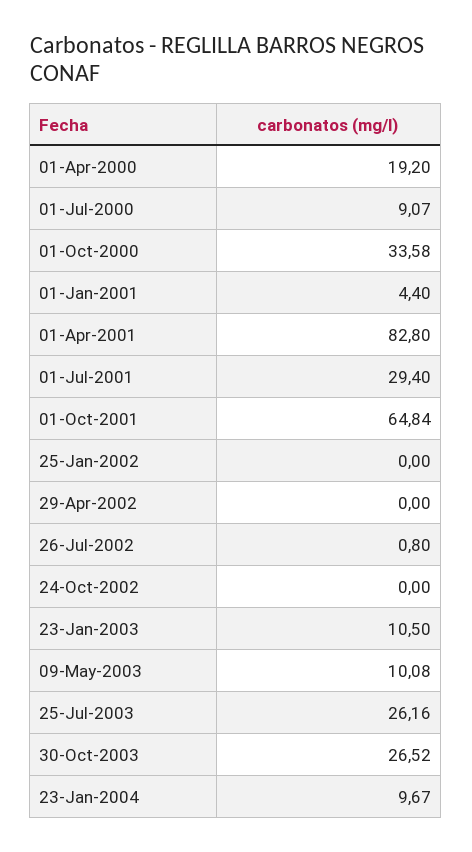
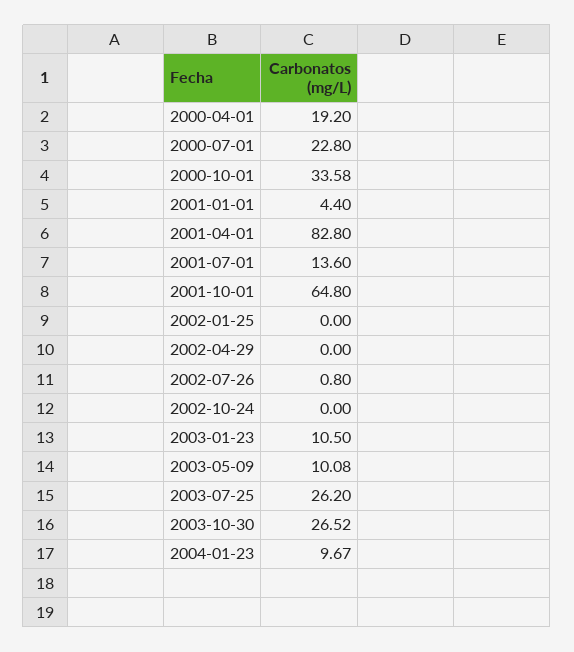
01-Jul-2000: 9.07 -> 22.8
01-Jul-2001: 29.4 -> 13.6
01-Oct-2001: 64.84 -> 64.8
25-Jul-2003: 26.16 -> 26.2

